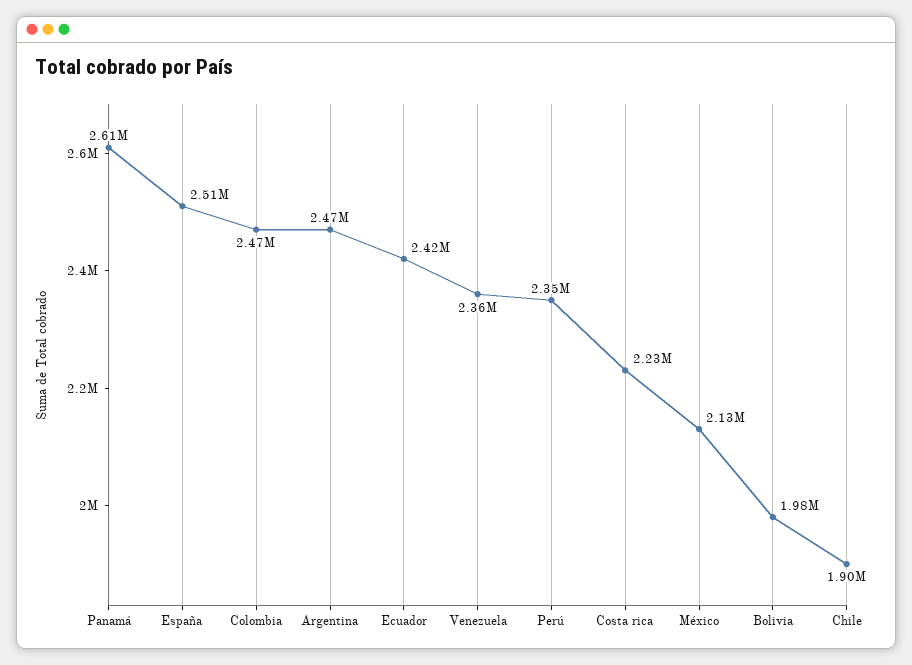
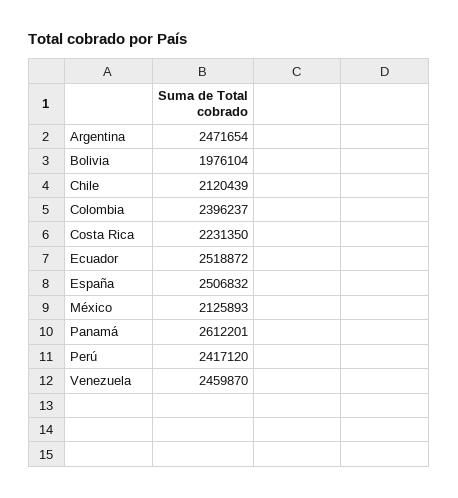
Colombia: 2470000 -> 2396237
Ecuador: 2420000 -> 2518872
Venezuela: 2360000 -> 2459870
Perú: 2350000 -> 2417120
Chile: 1900000 -> 2120439

